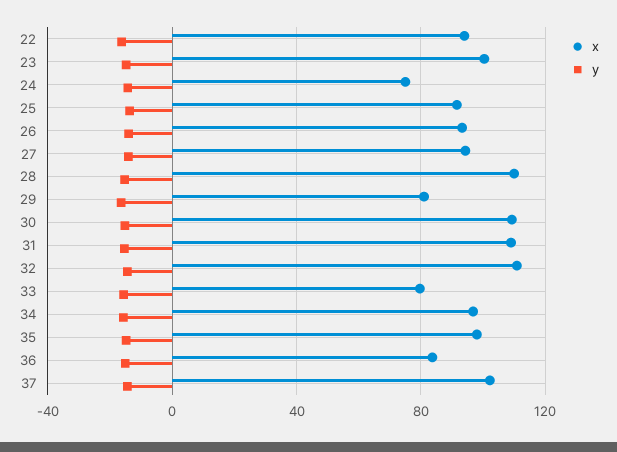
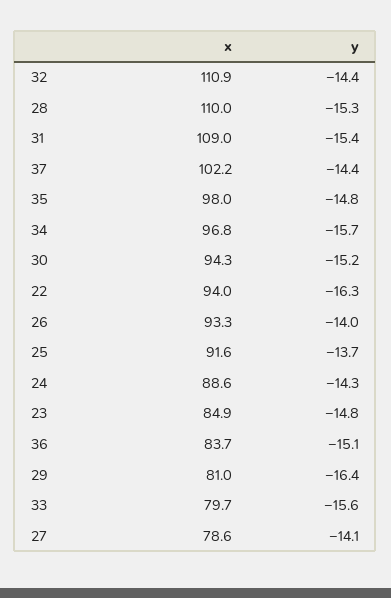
x, 23: 100 -> 84.9
x, 24: 75 -> 88.6
x, 27: 95 -> 78.6
x, 30: 110 -> 94.3

